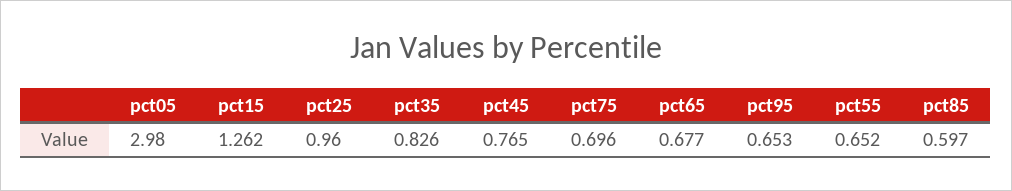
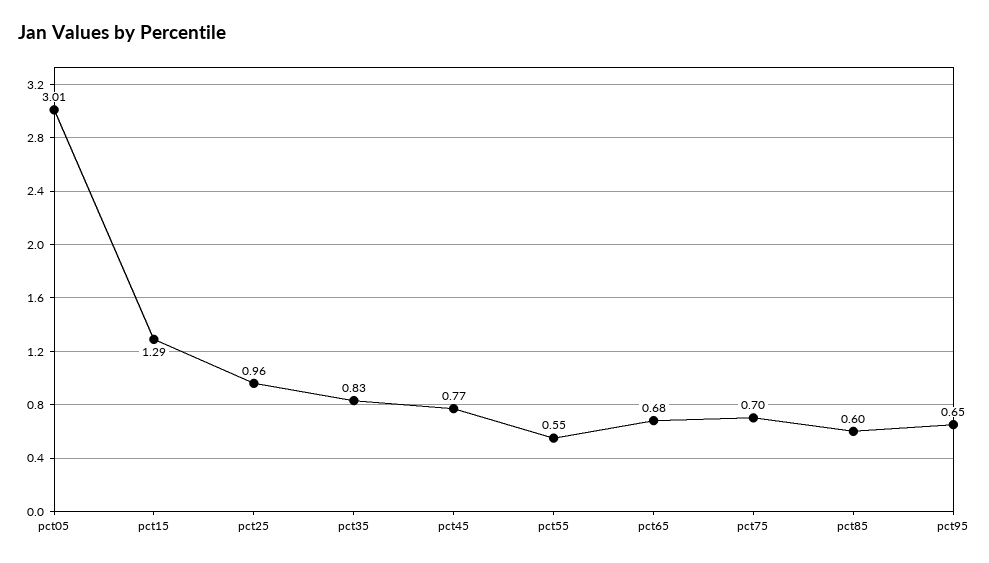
pct05: 2.98 -> 3.01
pct15: 1.262 -> 1.29
pct55: 0.652 -> 0.55

